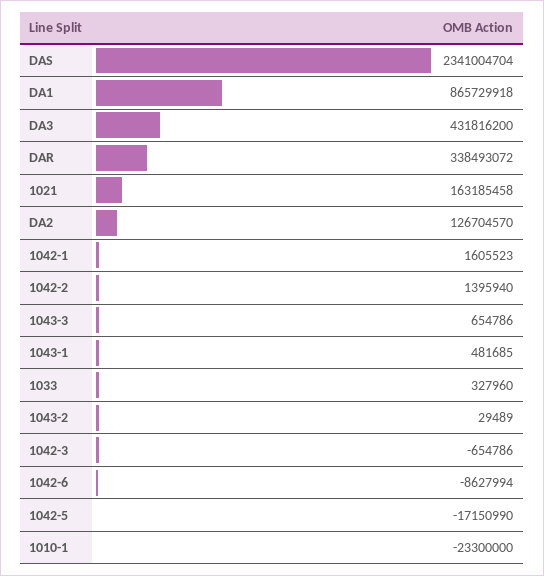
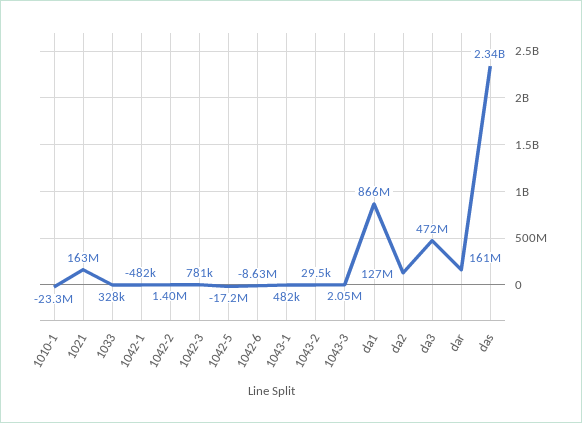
DA3: 431816200 -> 472000000
DAR: 338493072 -> 161000000
1042-1: 1605523 -> -482000
1043-3: 654786 -> 2050000
1042-3: -654786 -> 781000

